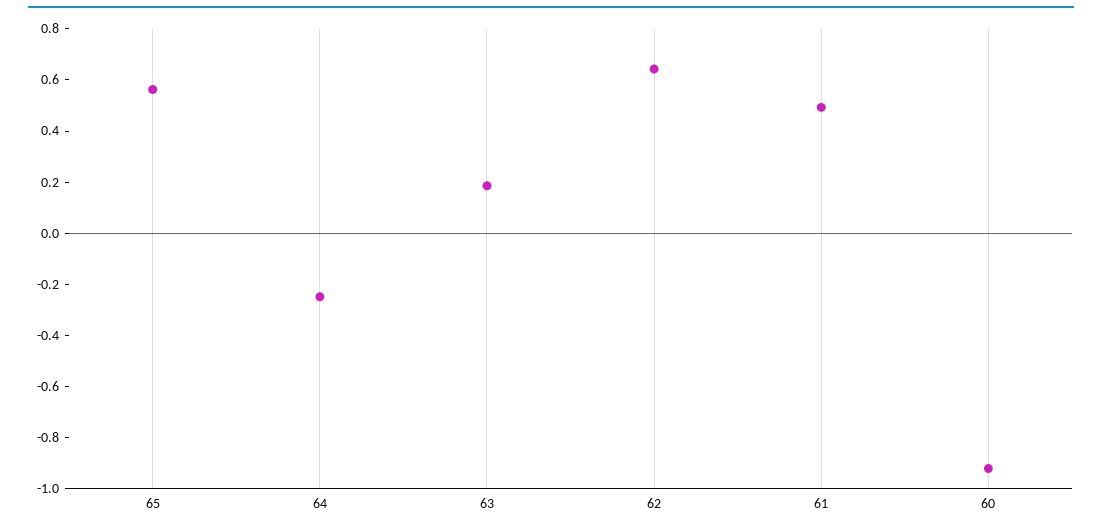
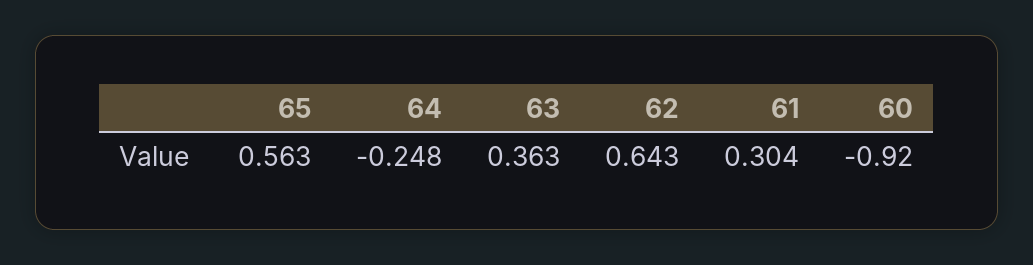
63: 0.2 -> 0.363
61: 0.5 -> 0.304

